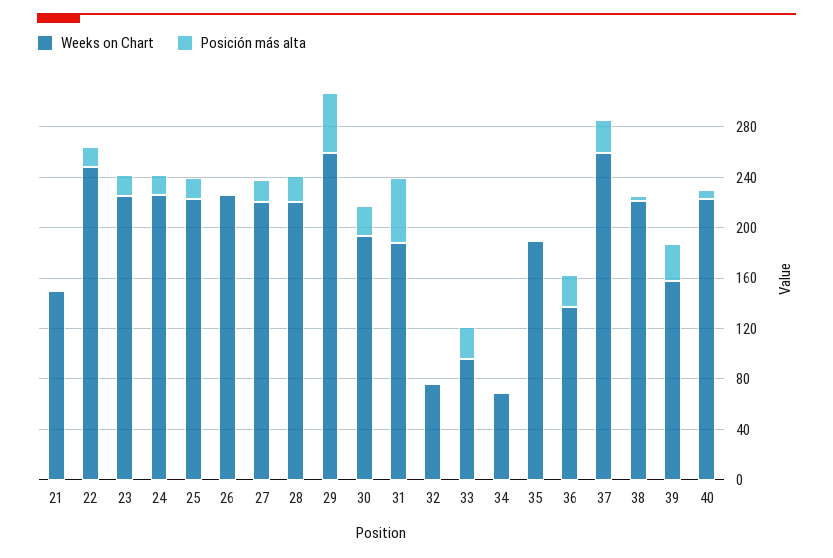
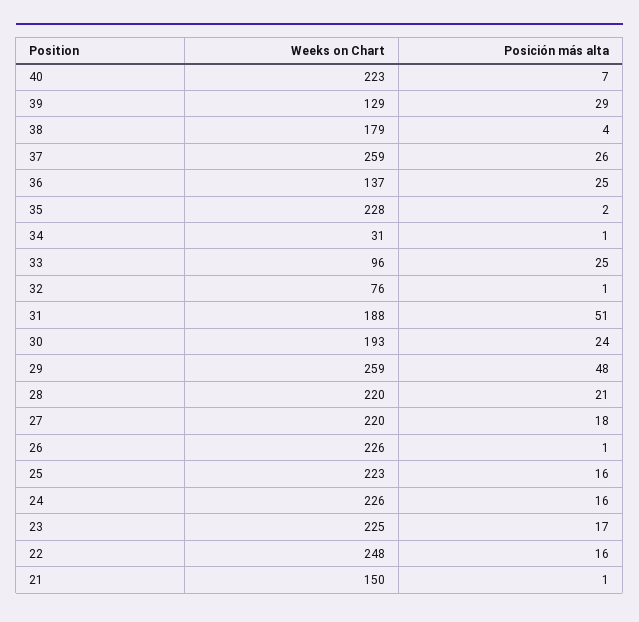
Weeks on Chart, 34: 70 -> 31
Weeks on Chart, 35: 190 -> 228
Weeks on Chart, 38: 220 -> 179
Weeks on Chart, 39: 160 -> 129

